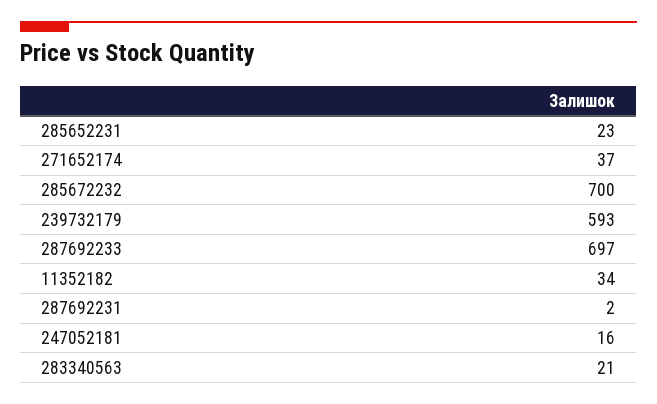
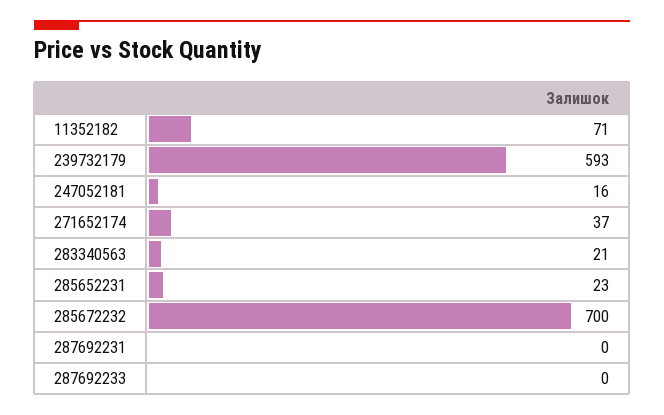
287692233: 697 -> 0
11352182: 34 -> 71
287692231: 2 -> 0

